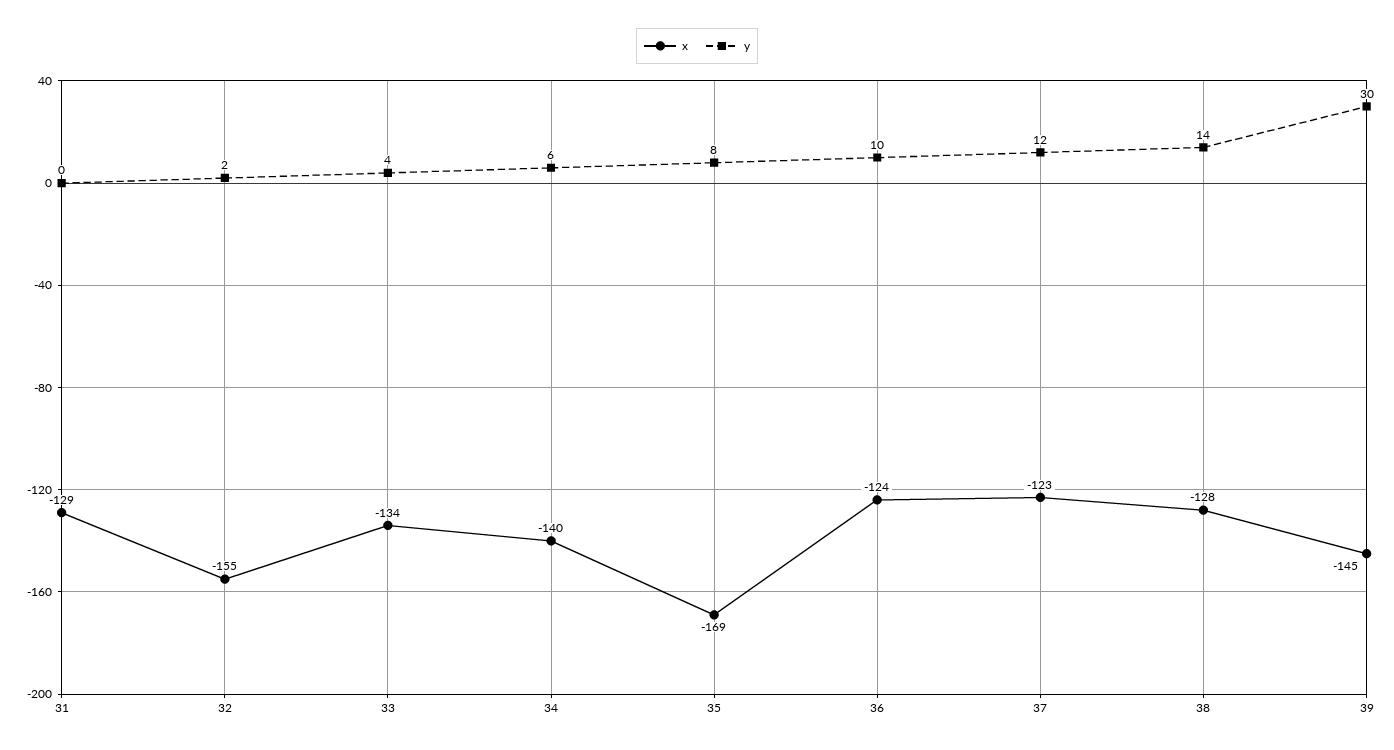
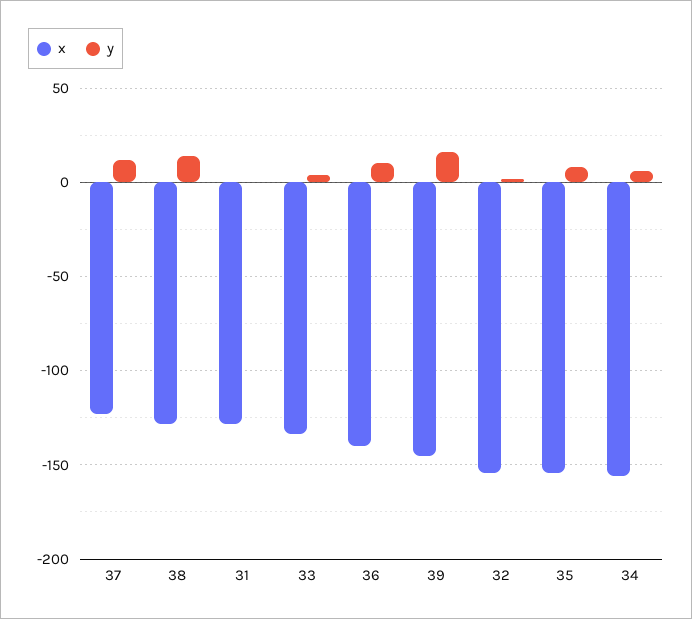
x, 34: -140 -> -155
x, 35: -169 -> -155
x, 36: -124 -> -140
y, 39: 30 -> 15

